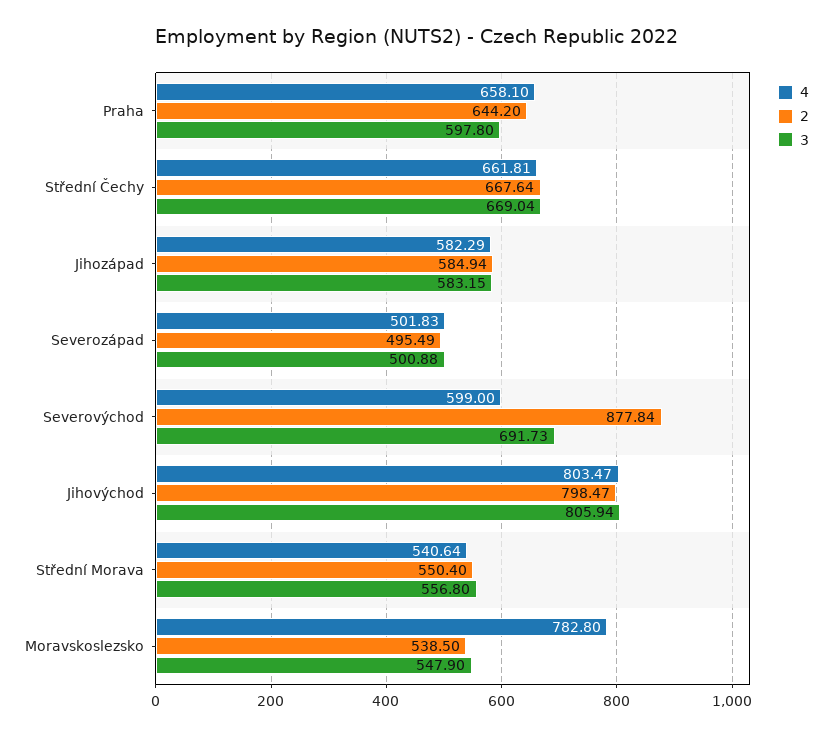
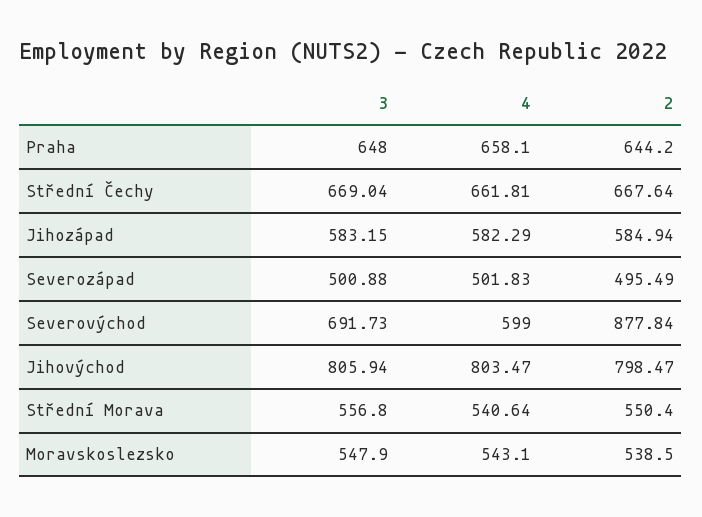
3, Praha: 597.8 -> 648
4, Moravskoslezsko: 782.8 -> 543.1

